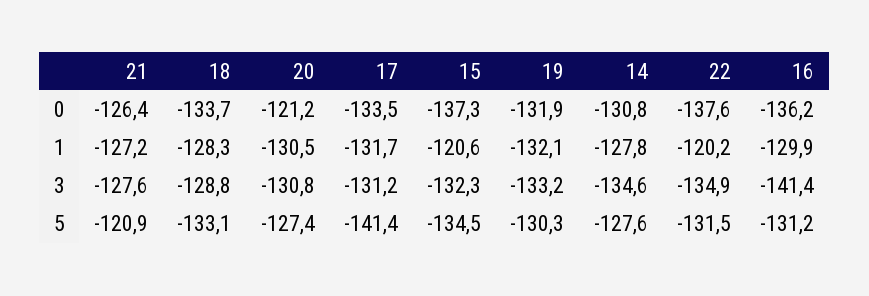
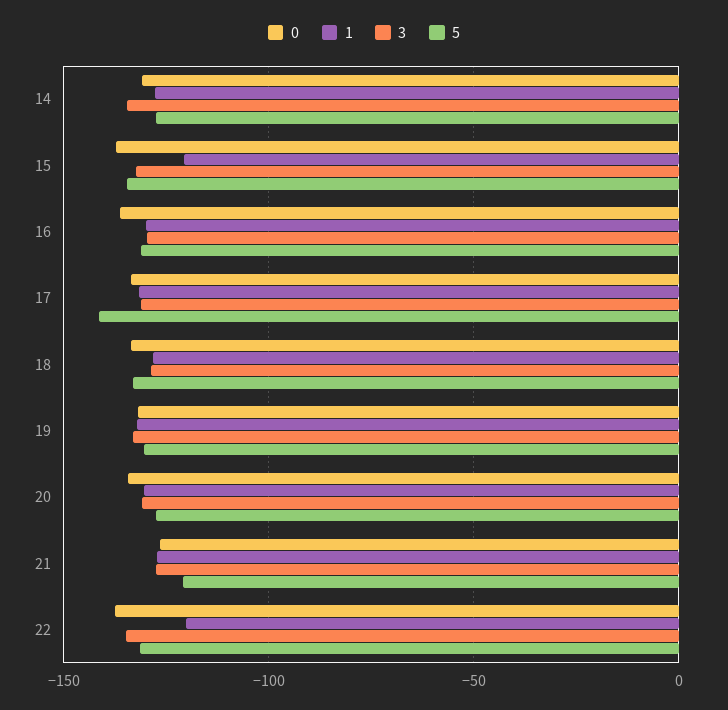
0, 20: -121.2 -> -135
3, 16: -141.4 -> -130

